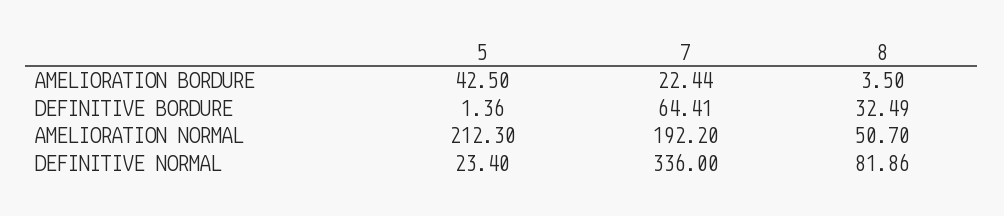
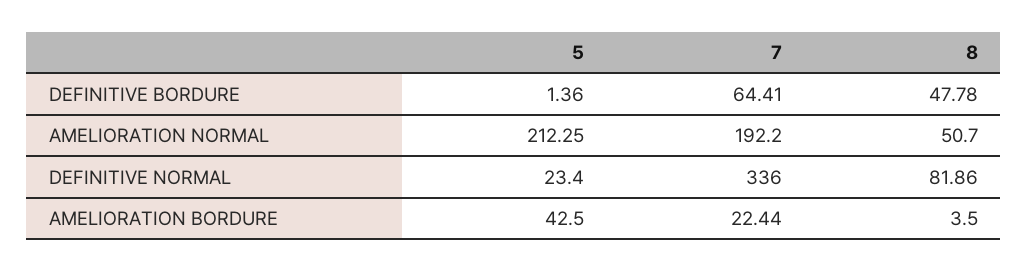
8, DEFINITIVE BORDURE: 32.49 -> 47.78
5, AMELIORATION NORMAL: 212.3 -> 212.25

